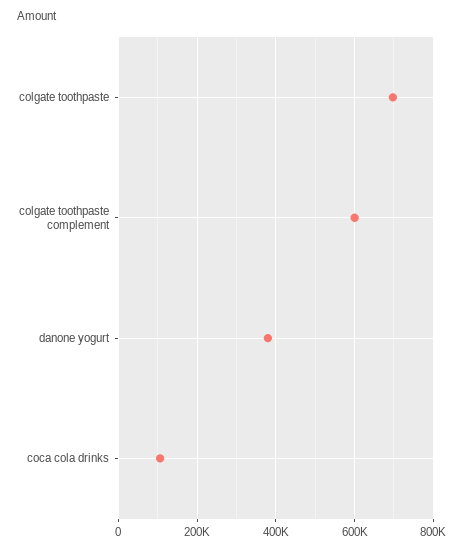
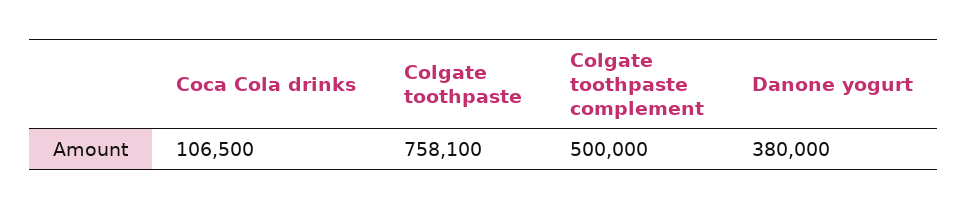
colgate toothpaste: 700000 -> 758100
colgate toothpaste complement: 600000 -> 500000

